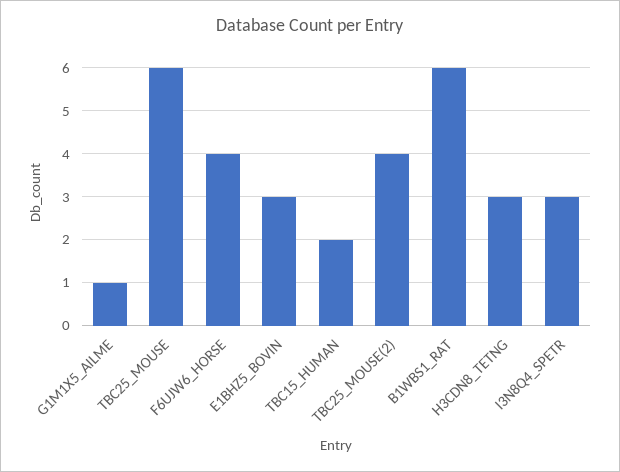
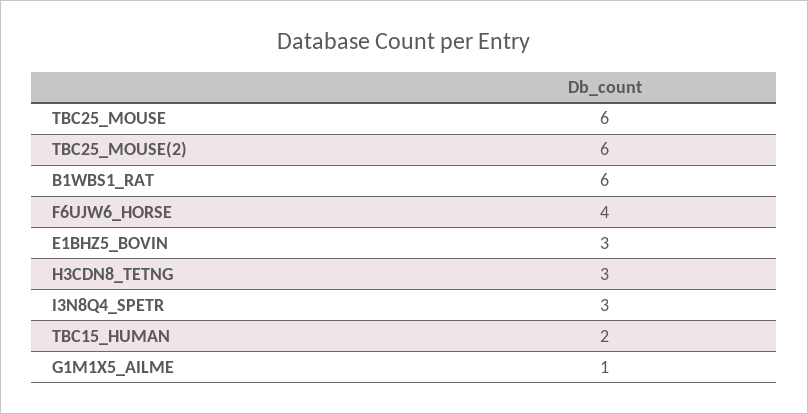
TBC25_MOUSE(2): 4 -> 6

